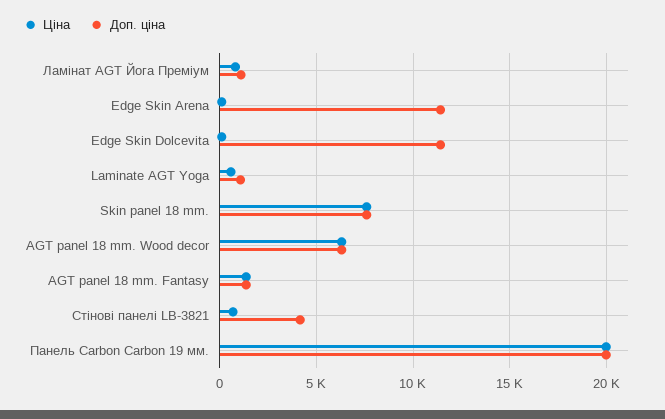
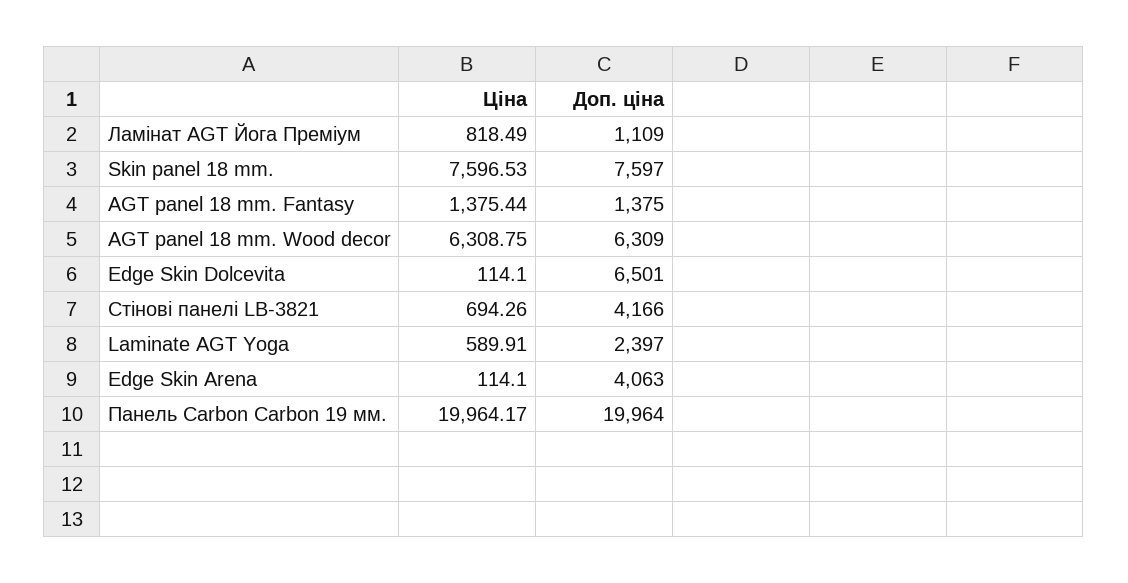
Доп. ціна, Edge Skin Arena: 11500 -> 4063
Доп. ціна, Edge Skin Dolcevita: 11500 -> 6501
Доп. ціна, Laminate AGT Yoga: 1000 -> 2397

